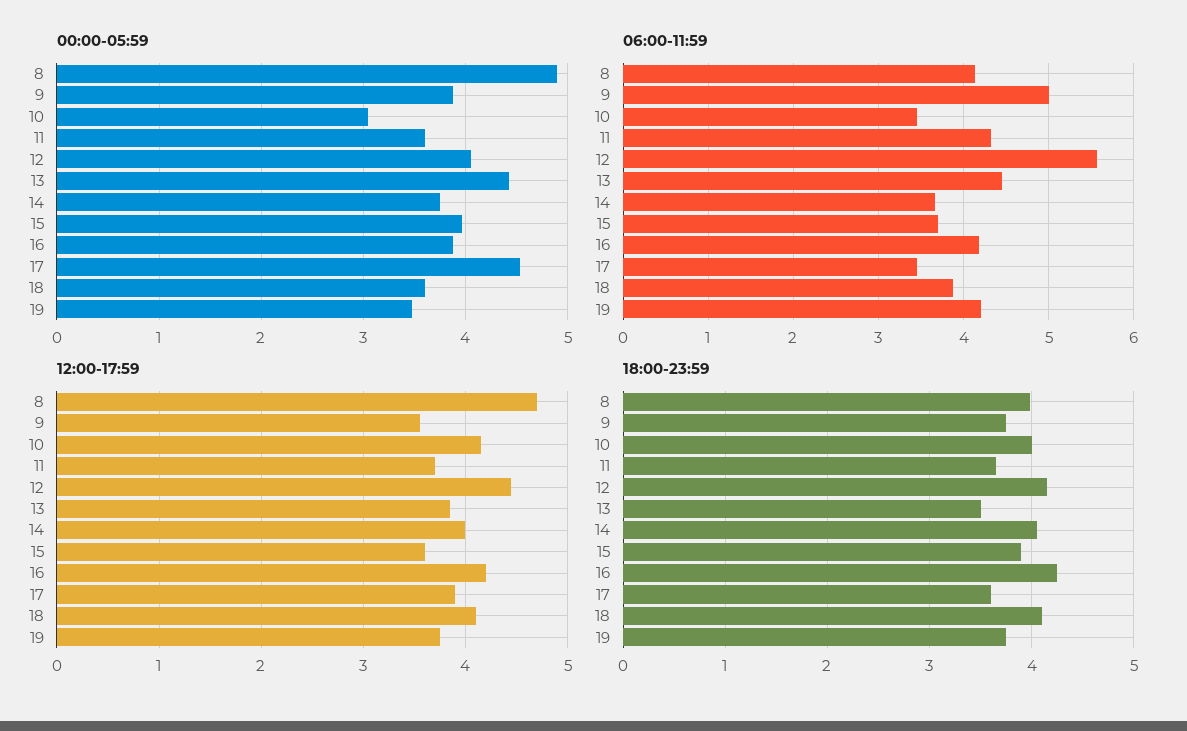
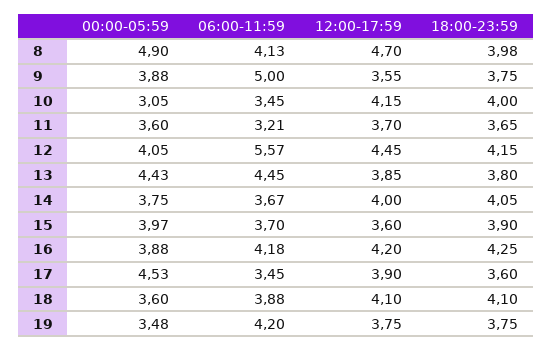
06:00-11:59, 11: 4.3 -> 3.21
18:00-23:59, 13: 3.5 -> 3.8

